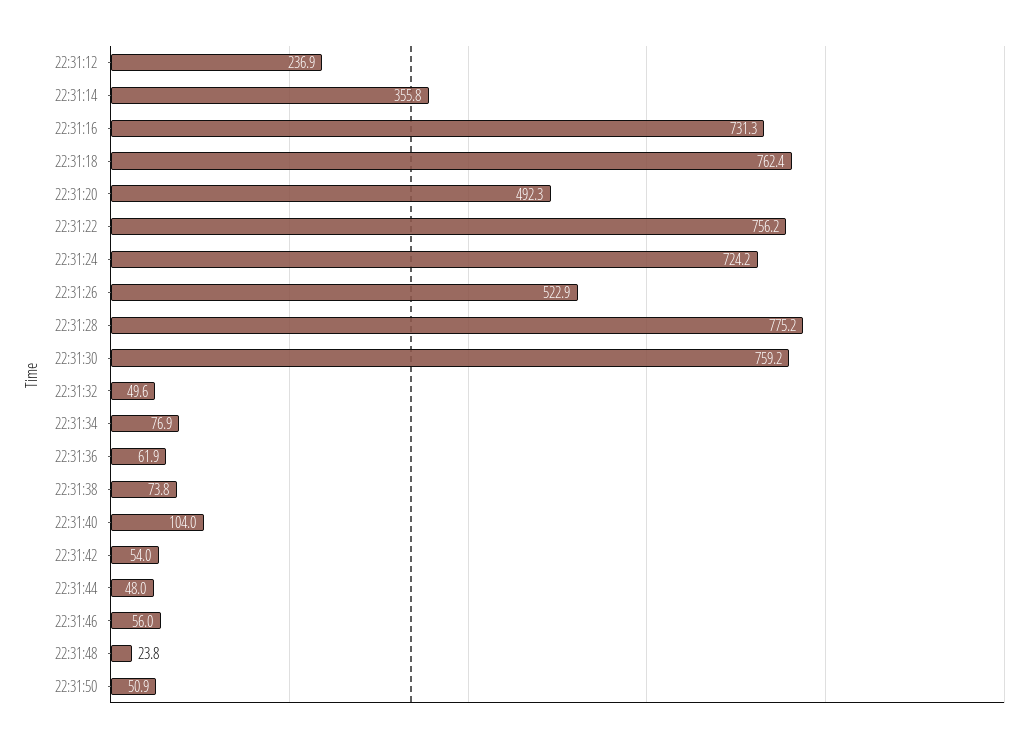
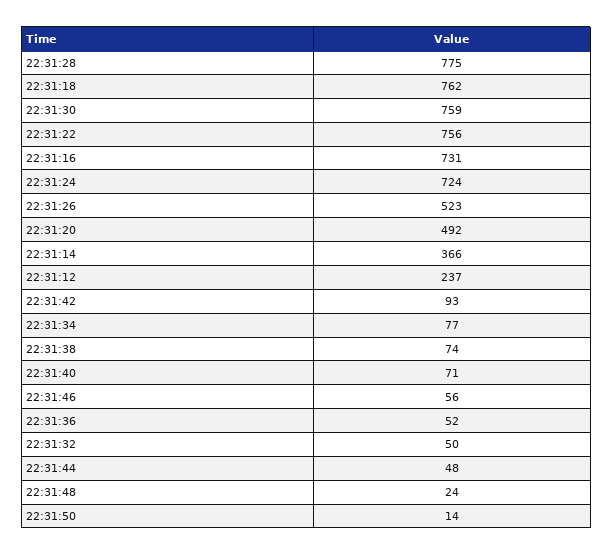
22:31:14: 355.8 -> 366
22:31:36: 61.9 -> 52
22:31:40: 104 -> 71
22:31:42: 54 -> 93
22:31:50: 50.9 -> 14

